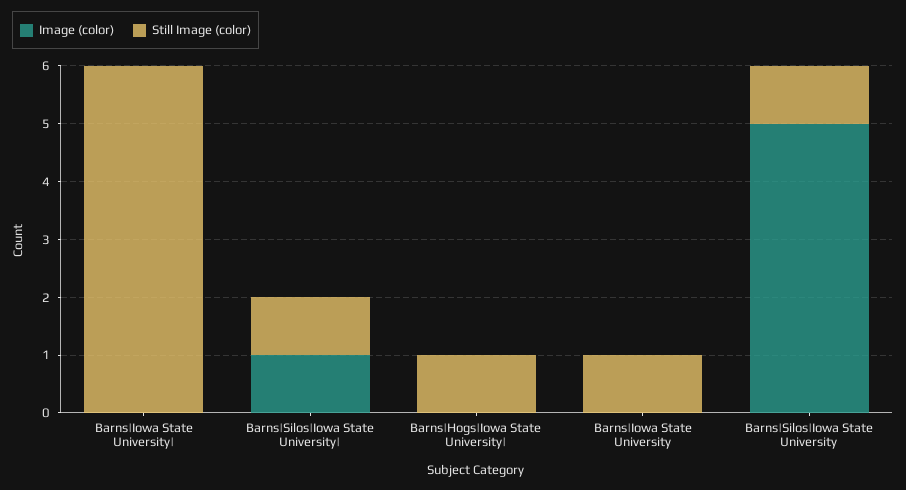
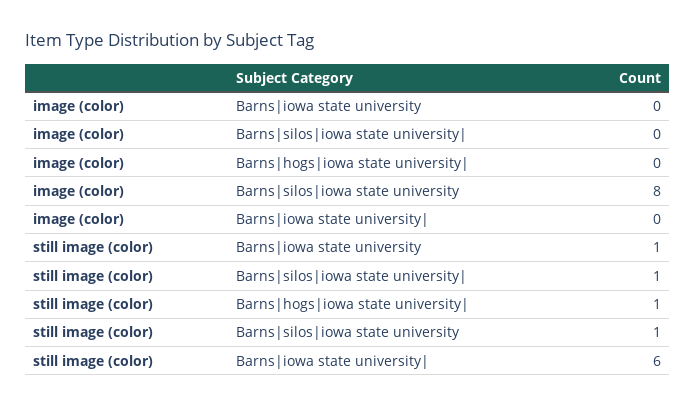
Image (color), Barns|Silos|Iowa State University|: 1 -> 0
Image (color), Barns|Silos|Iowa State University: 5 -> 8

